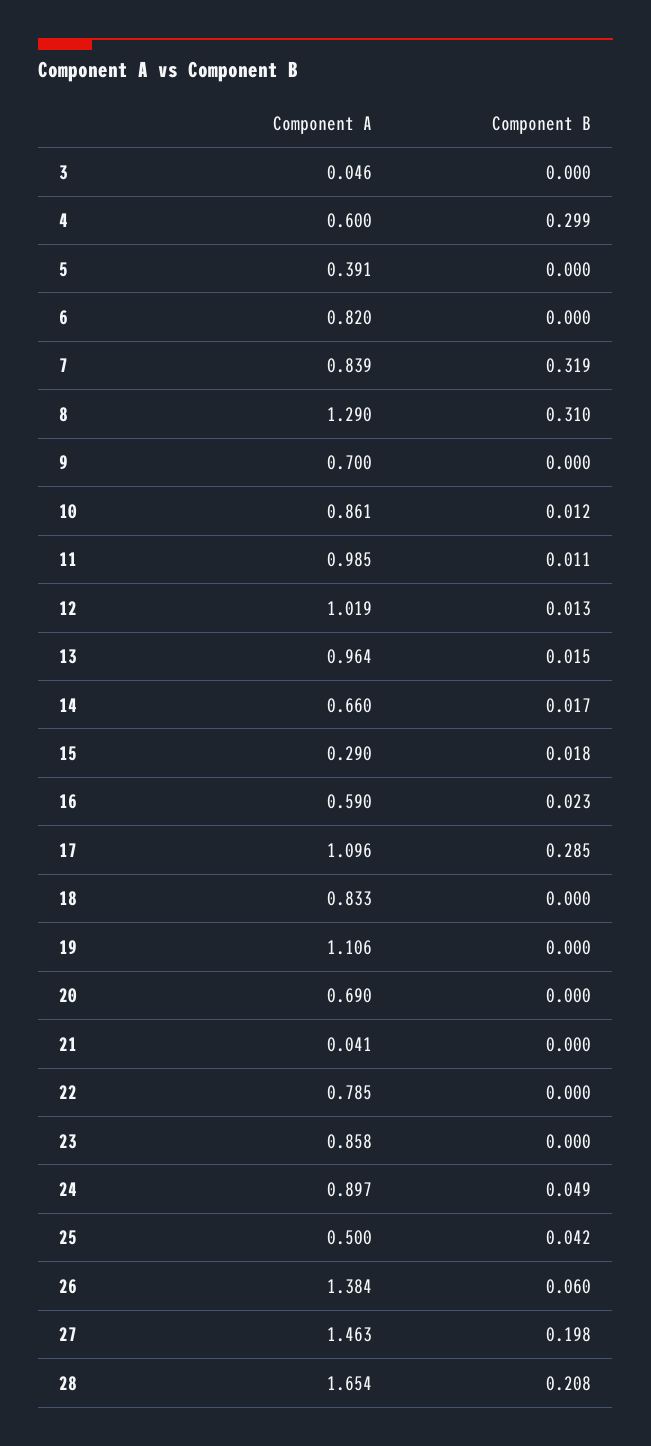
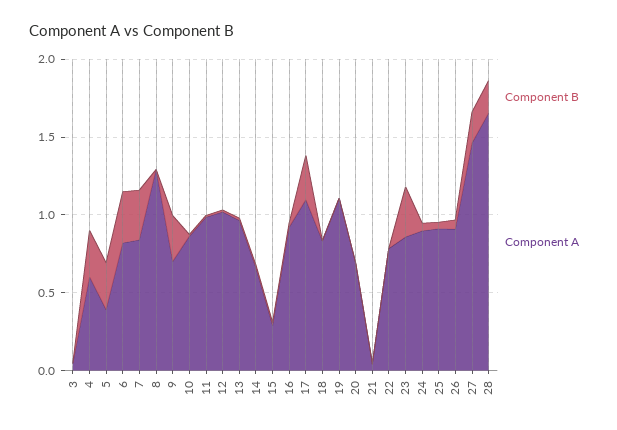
Component B, 5: 0 -> 0.3
Component B, 6: 0 -> 0.3
Component B, 8: 0.31 -> 0
Component B, 9: 0 -> 0.3
Component A, 16: 0.59 -> 0.9
Component B, 23: 0 -> 0.3
Component A, 25: 0.5 -> 0.9
Component A, 26: 1.384 -> 0.9

